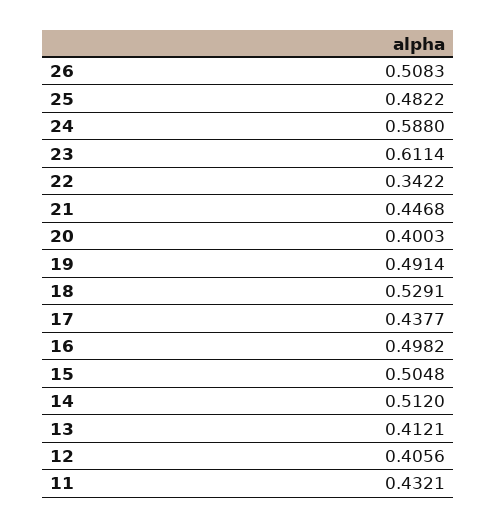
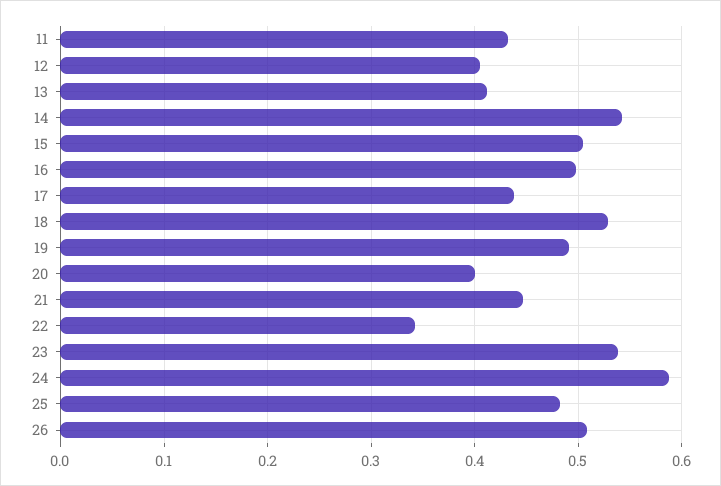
23: 0.6114 -> 0.54
14: 0.512 -> 0.54

